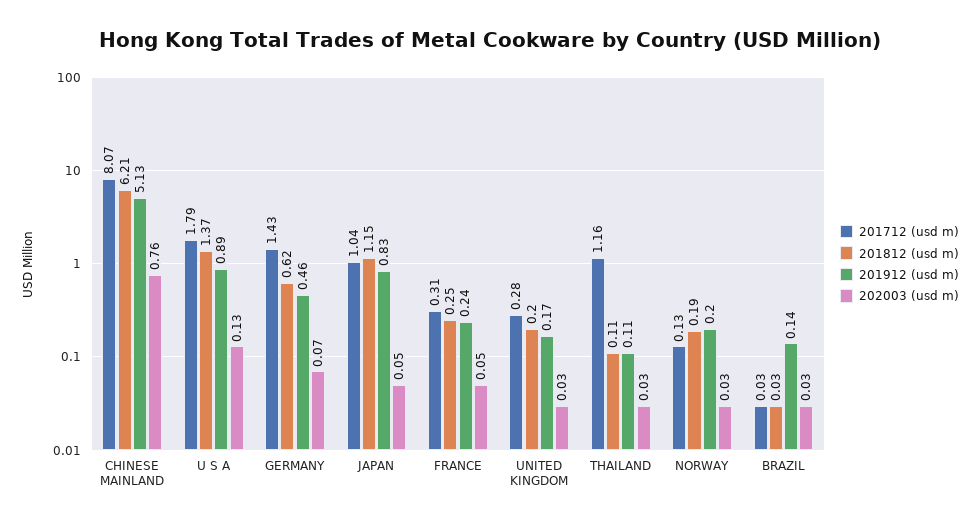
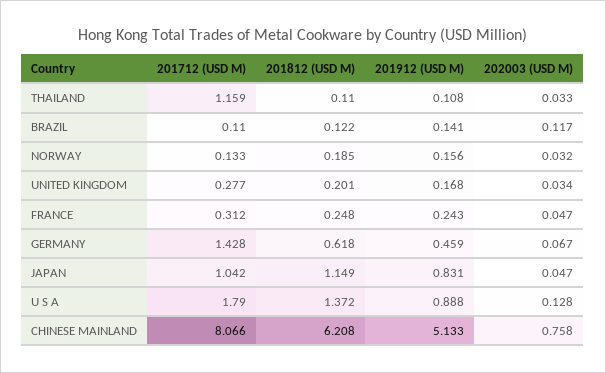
201912 (usd m), NORWAY: 0.2 -> 0.156
201712 (usd m), BRAZIL: 0.03 -> 0.11
201812 (usd m), BRAZIL: 0.03 -> 0.122
202003 (usd m), BRAZIL: 0.03 -> 0.117

